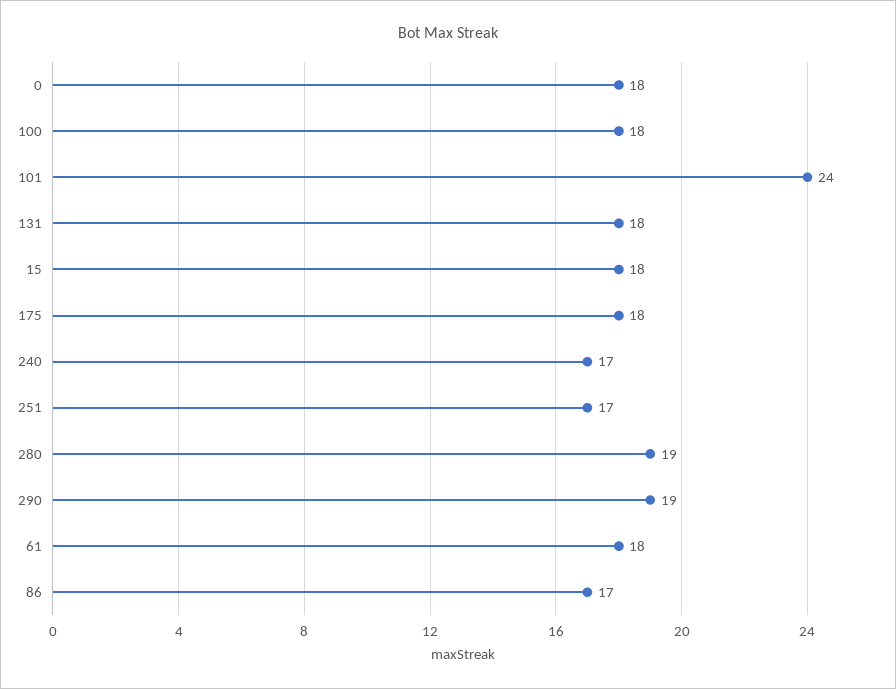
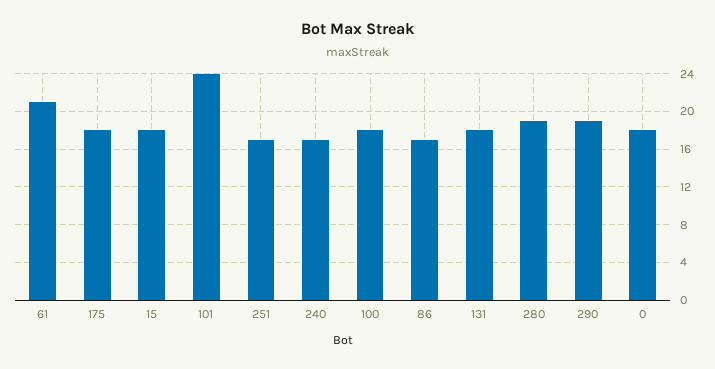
61: 18 -> 21

